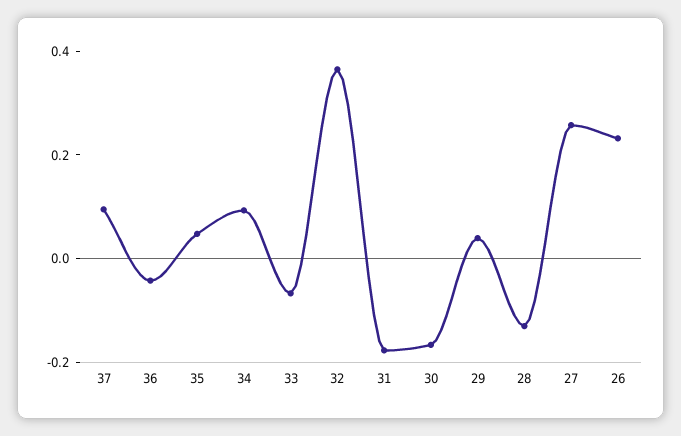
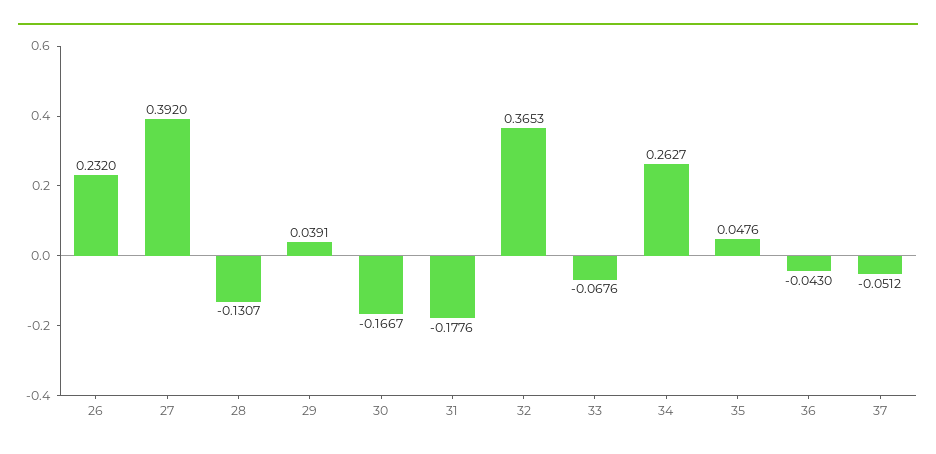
37: 0.1 -> -0.0512
34: 0.1 -> 0.2627
27: 0.25 -> 0.392

